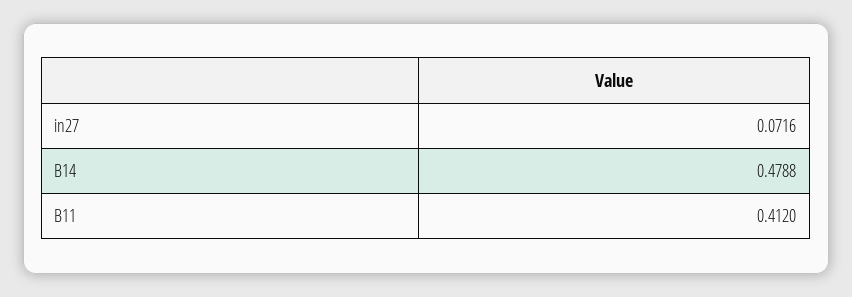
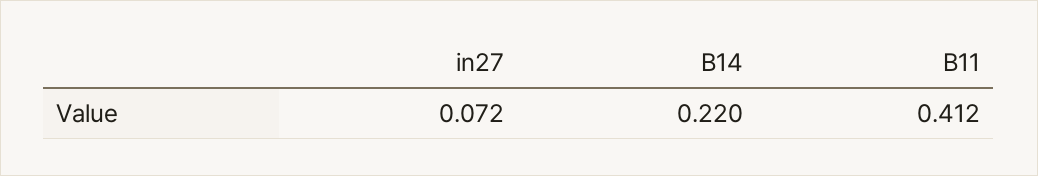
B14: 0.4788 -> 0.22

